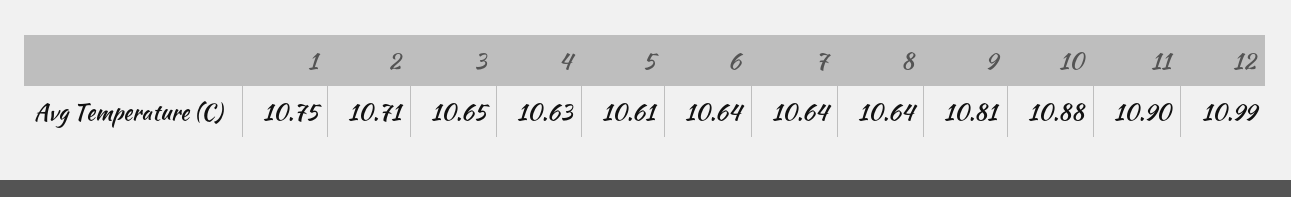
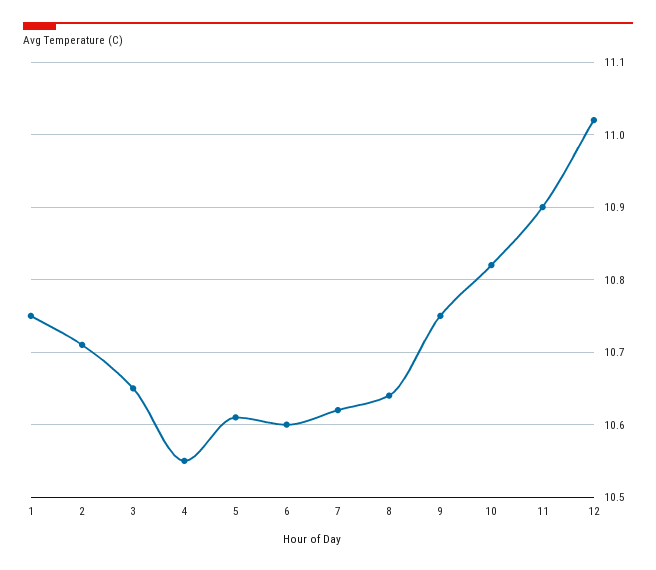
4: 10.63 -> 10.55
6: 10.64 -> 10.6
7: 10.64 -> 10.62
9: 10.81 -> 10.75
10: 10.88 -> 10.82
12: 10.99 -> 11.02

